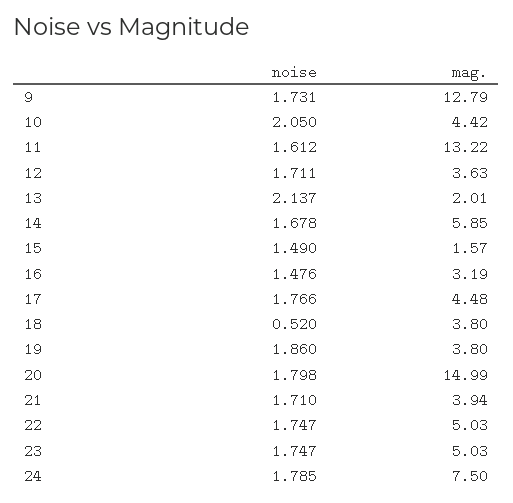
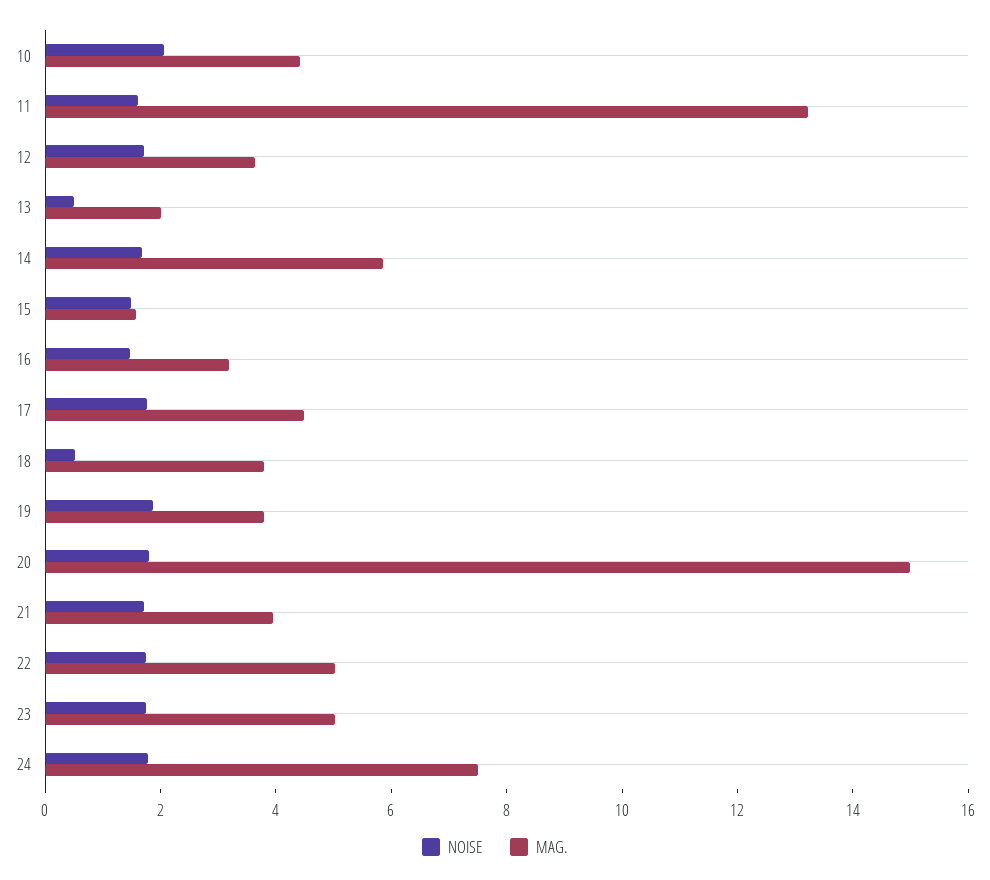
noise, 9: 1.731 -> none
mag., 9: 12.79 -> none
noise, 13: 2.137 -> 0.5

